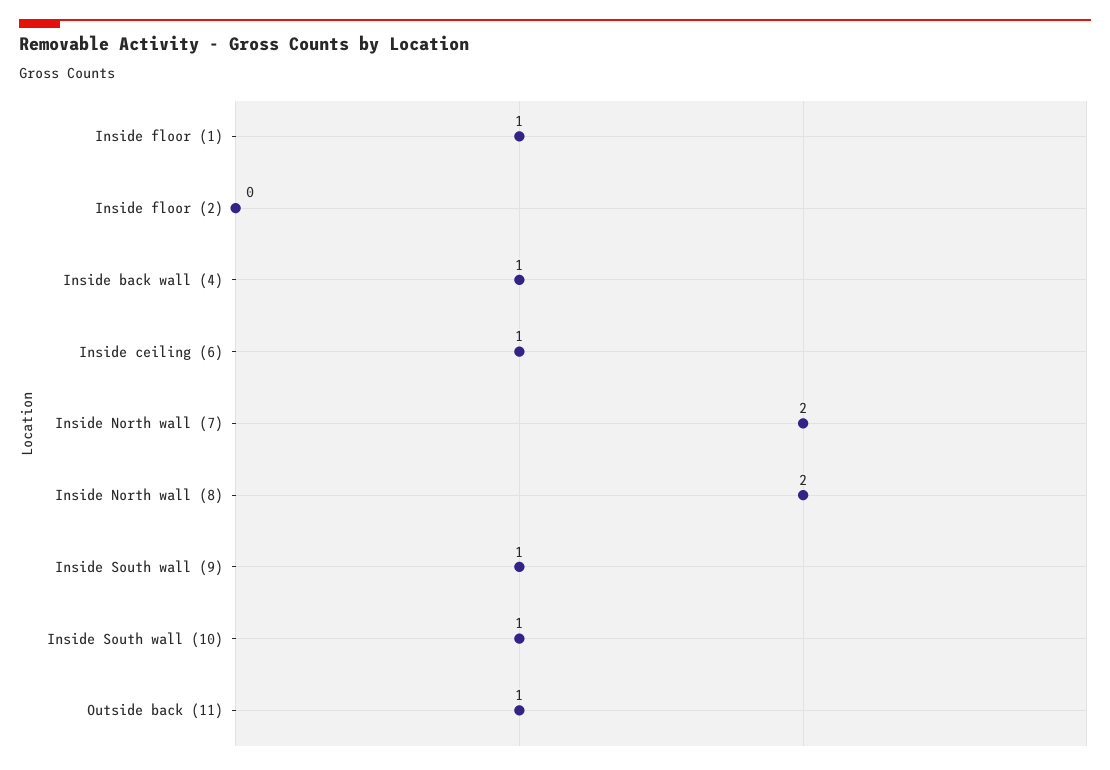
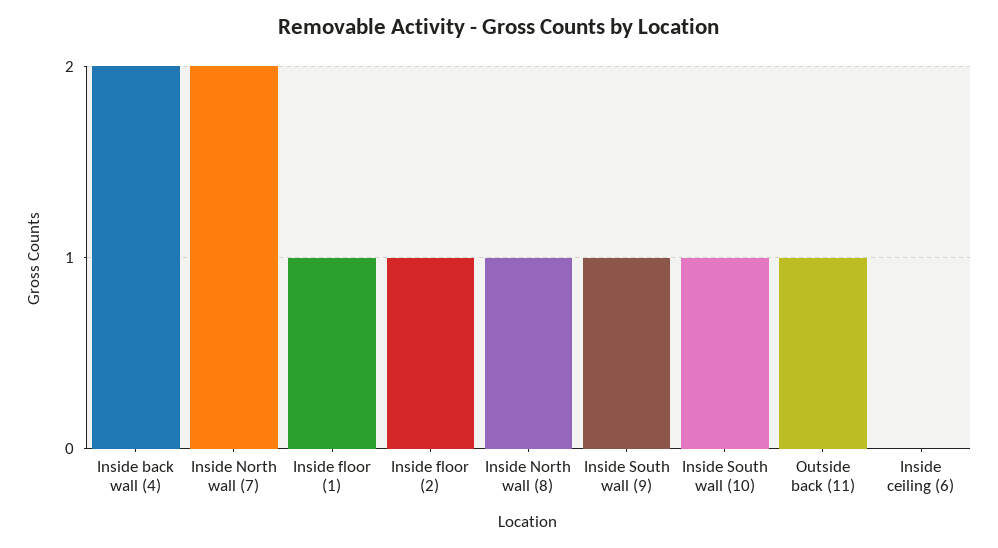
Inside floor (2): 0 -> 1
Inside back wall (4): 1 -> 2
Inside ceiling (6): 1 -> 0
Inside North wall (8): 2 -> 1

